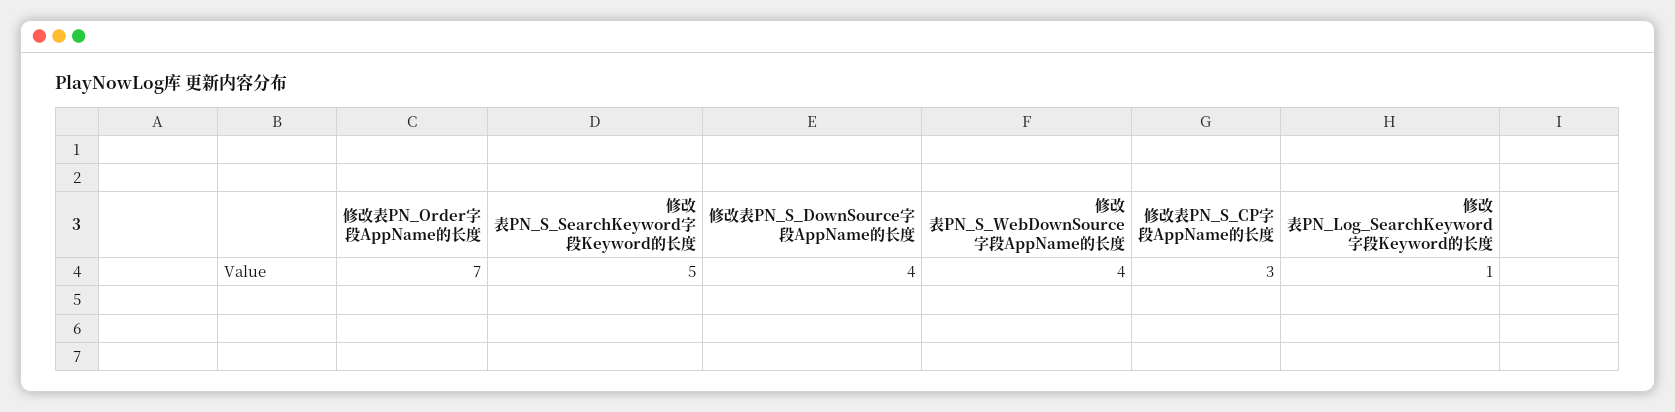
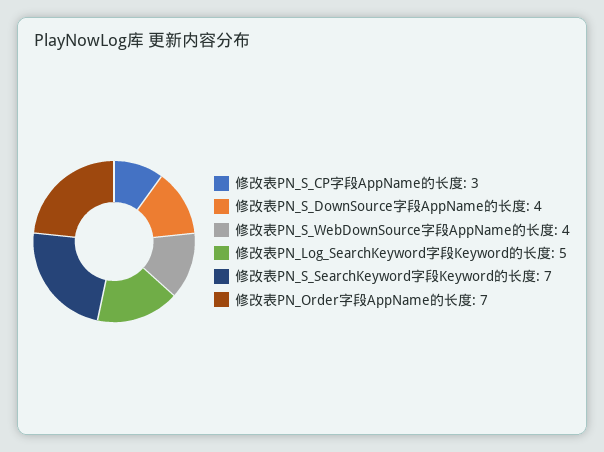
修改表PN_S_SearchKeyword字段Keyword的长度: 5 -> 7
修改表PN_Log_SearchKeyword字段Keyword的长度: 1 -> 5

